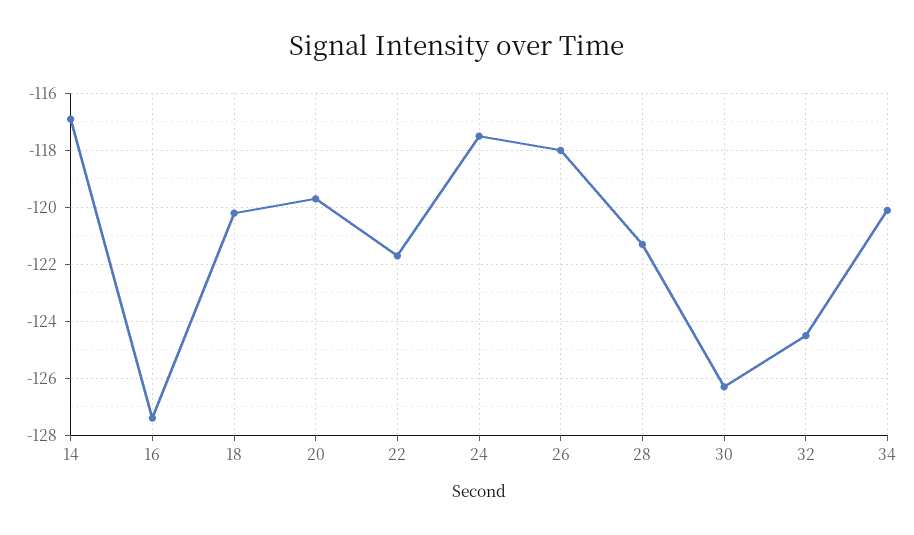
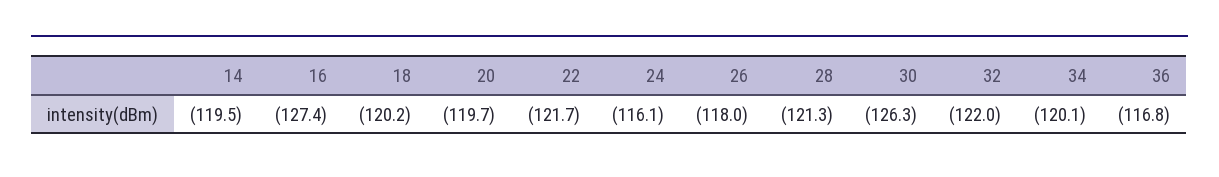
14: -117 -> -119.5
24: -117.5 -> -116.1
32: -124.5 -> -122
36: none -> -116.8

